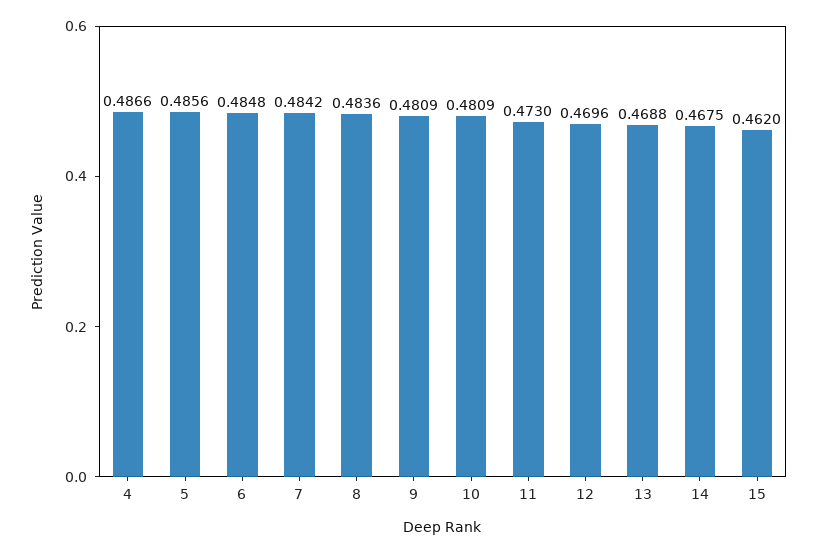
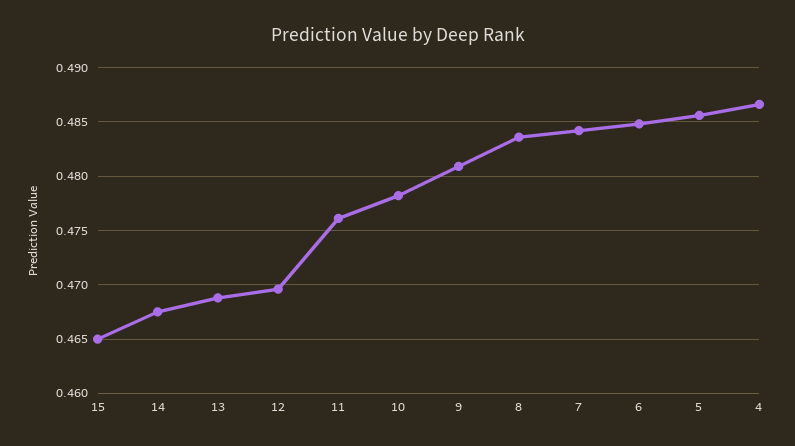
10: 0.4809 -> 0.478
11: 0.473 -> 0.476
15: 0.462 -> 0.465

